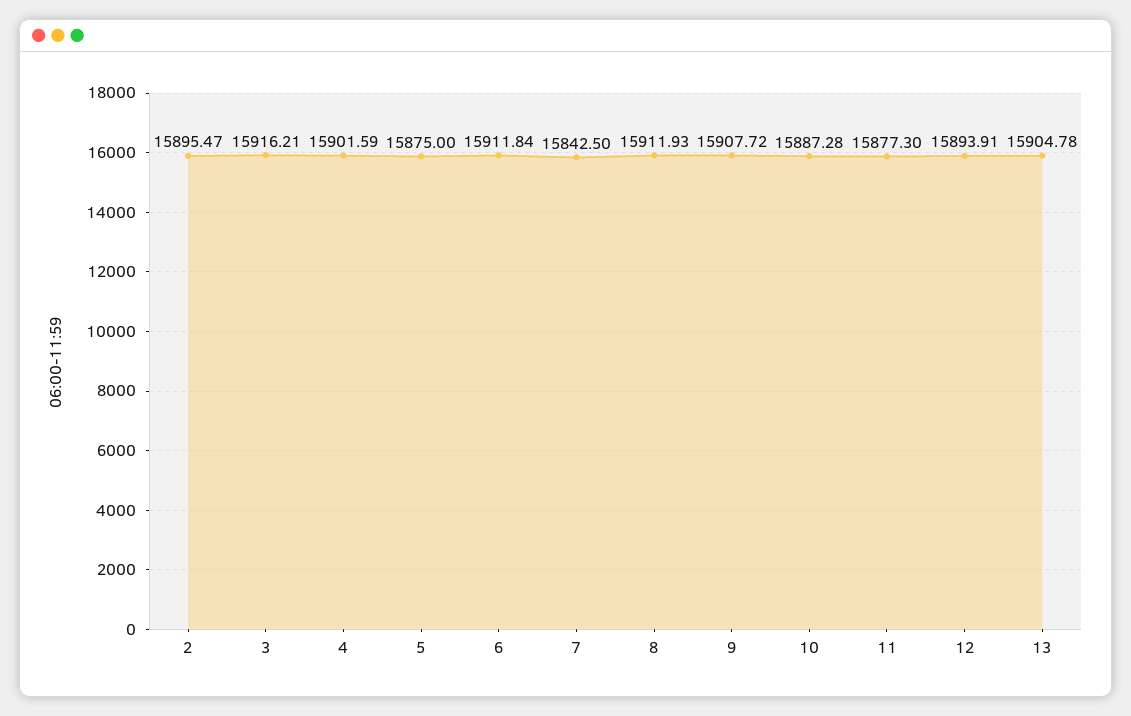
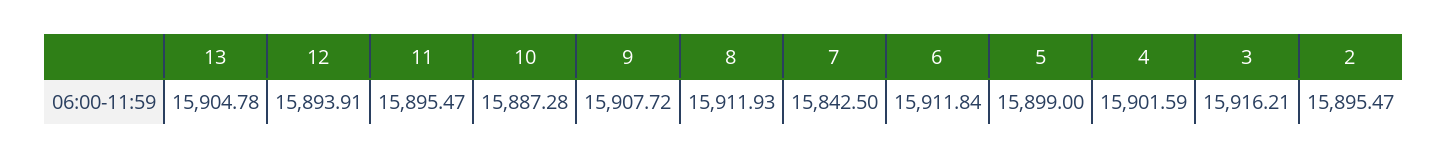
5: 15875 -> 15899
11: 15877.3 -> 15895.47

